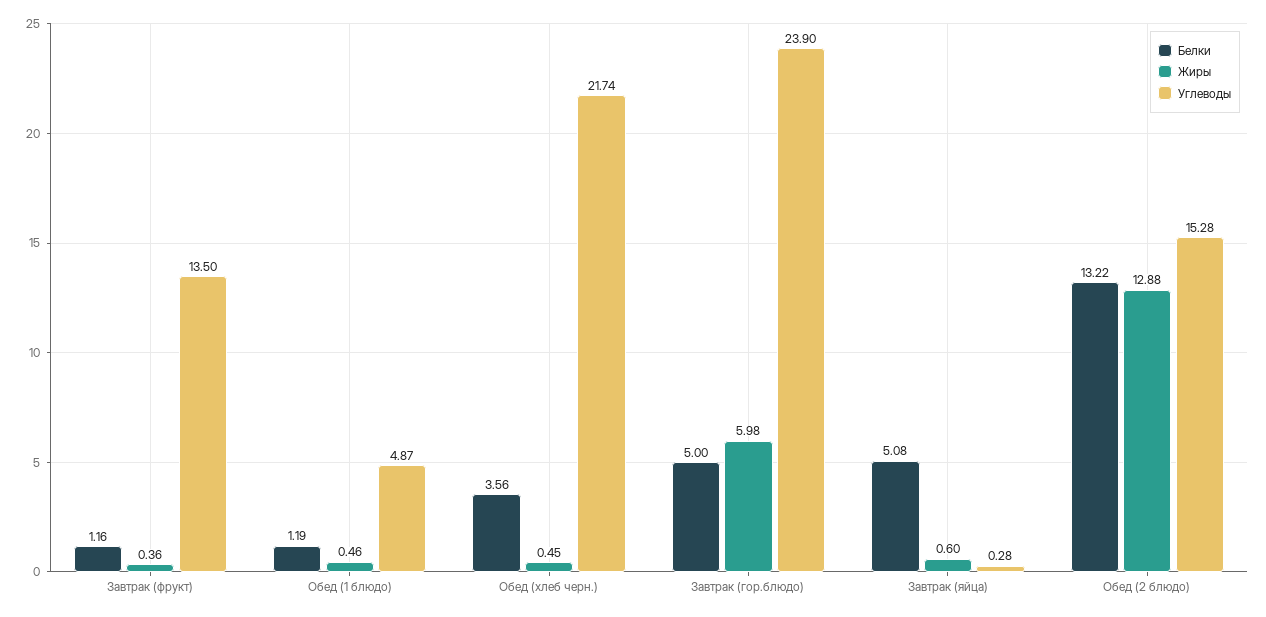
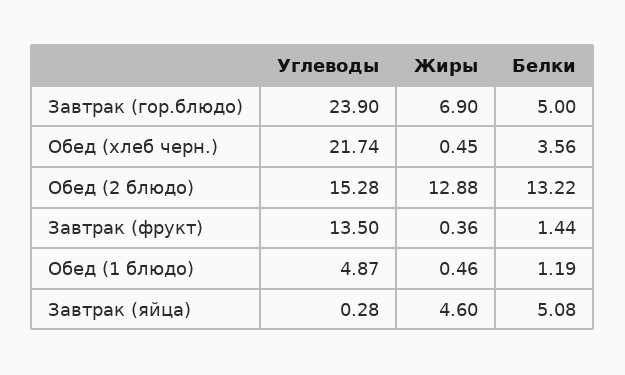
Белки, Завтрак (фрукт): 1.16 -> 1.44
Жиры, Завтрак (гор.блюдо): 5.98 -> 6.9
Жиры, Завтрак (яйца): 0.6 -> 4.6

